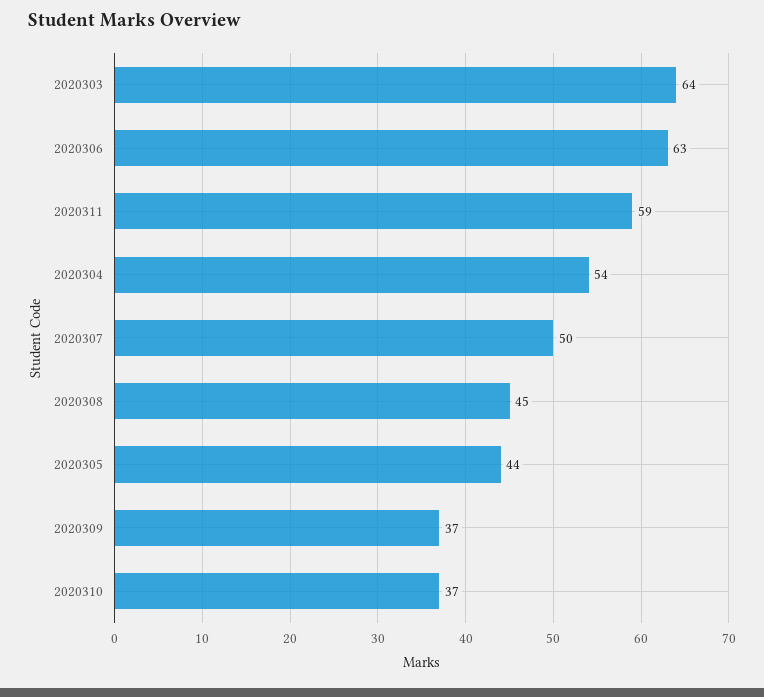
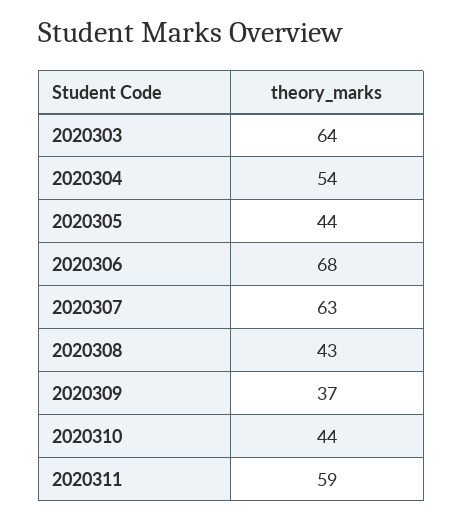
2020306: 63 -> 68
2020307: 50 -> 63
2020308: 45 -> 43
2020310: 37 -> 44

